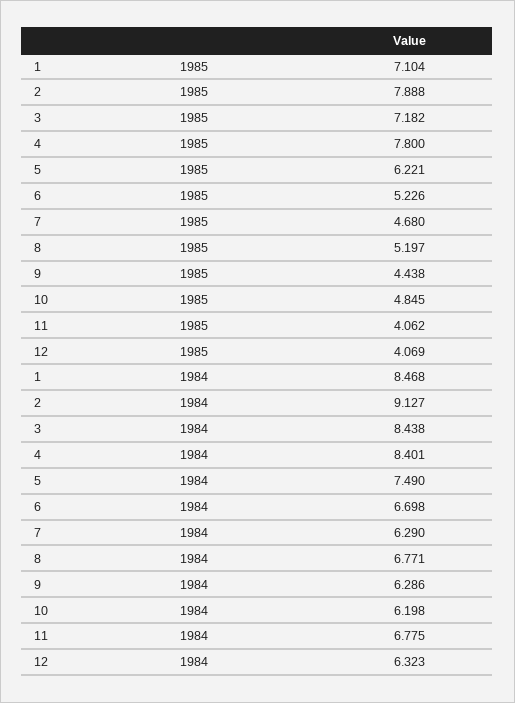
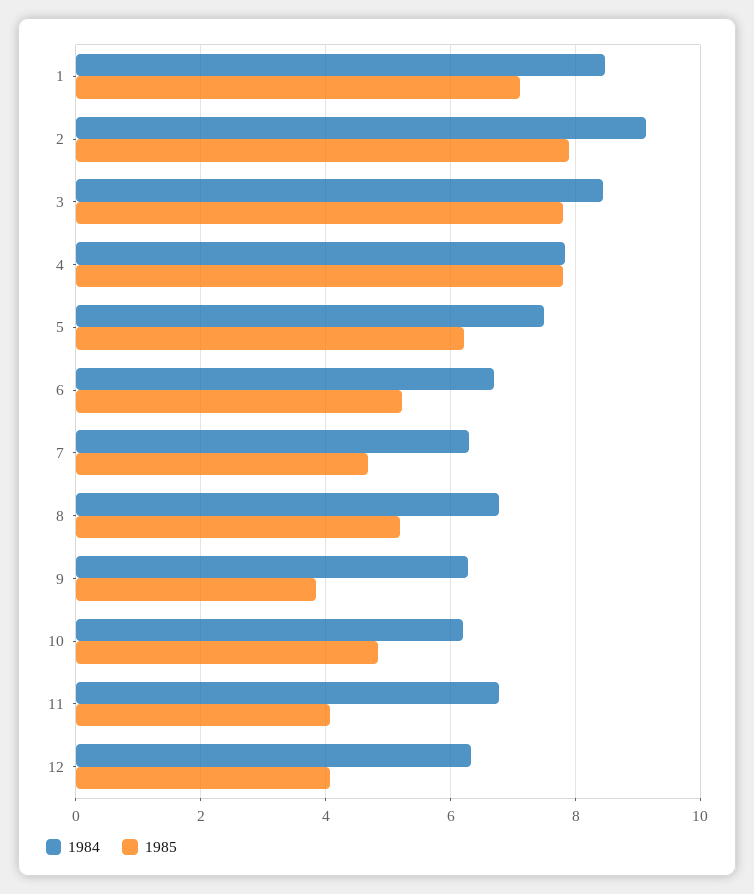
1985, 3: 7.182 -> 7.8
1985, 9: 4.438 -> 3.8
1984, 4: 8.401 -> 7.8

